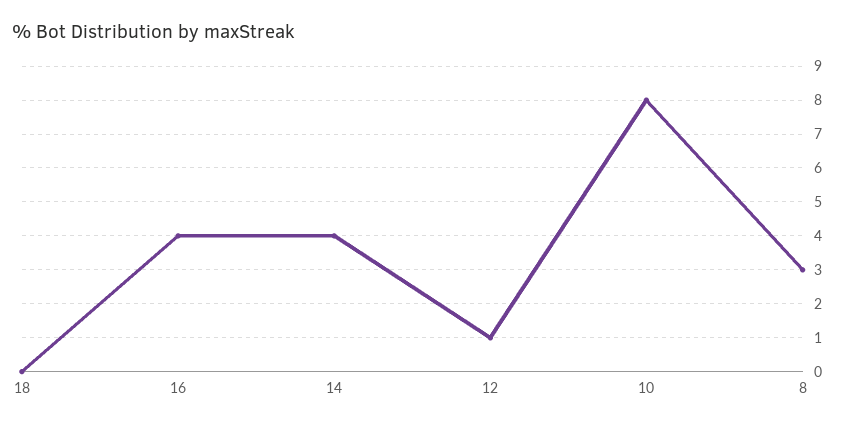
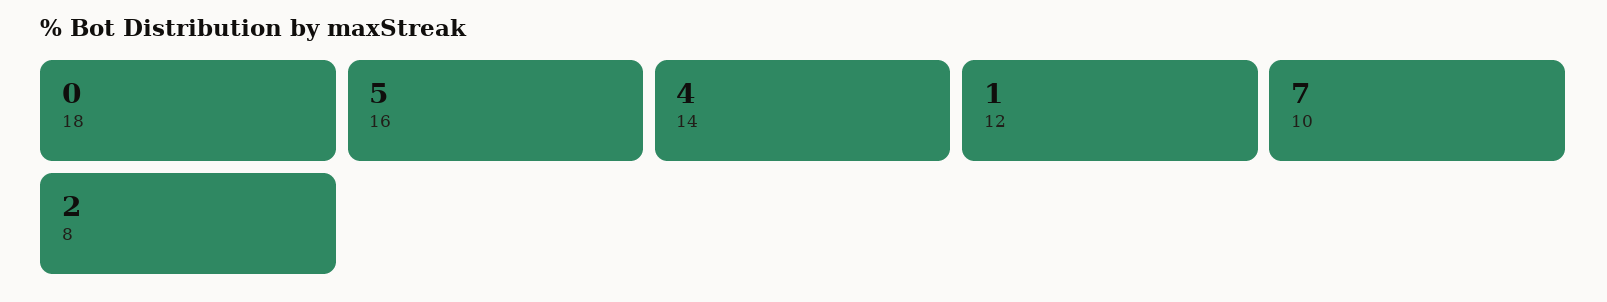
16: 4 -> 5
10: 8 -> 7
8: 3 -> 2

